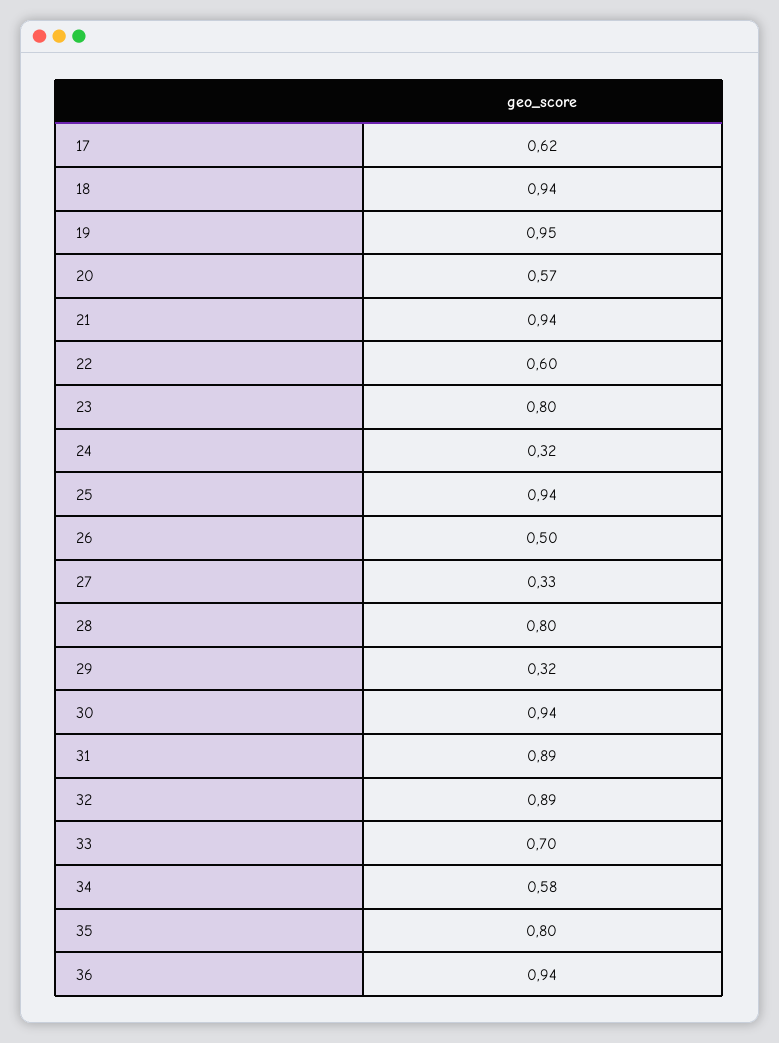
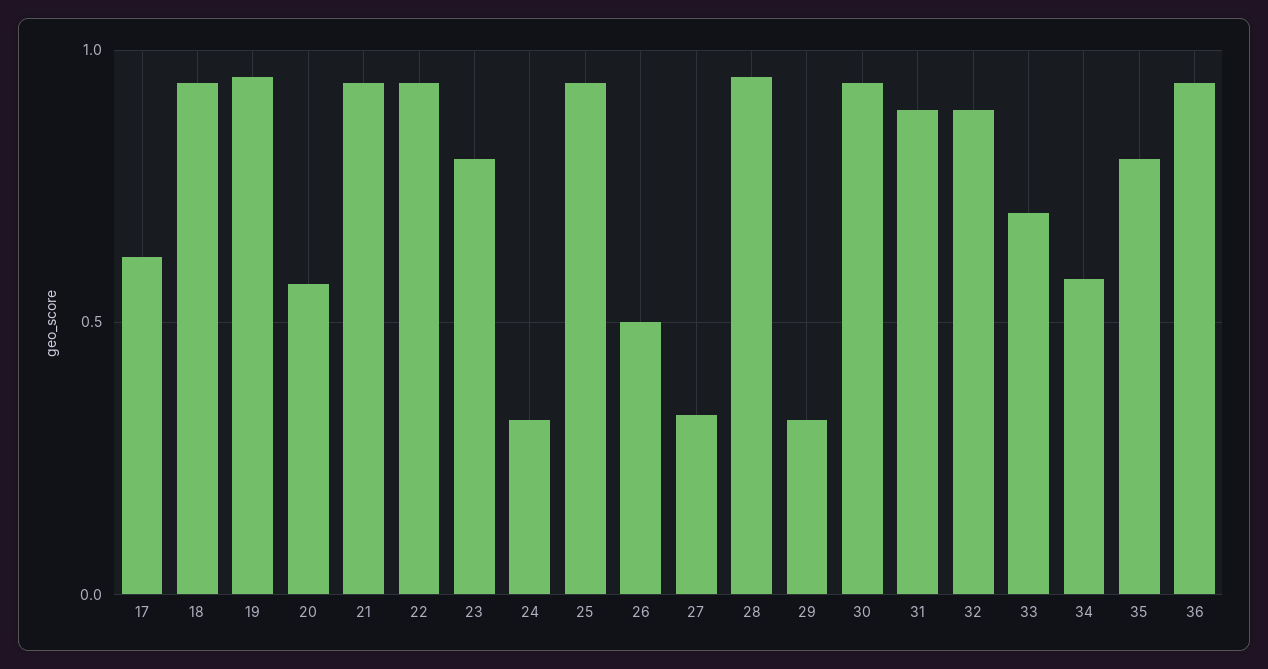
22: 0.6 -> 0.95
28: 0.8 -> 0.95

